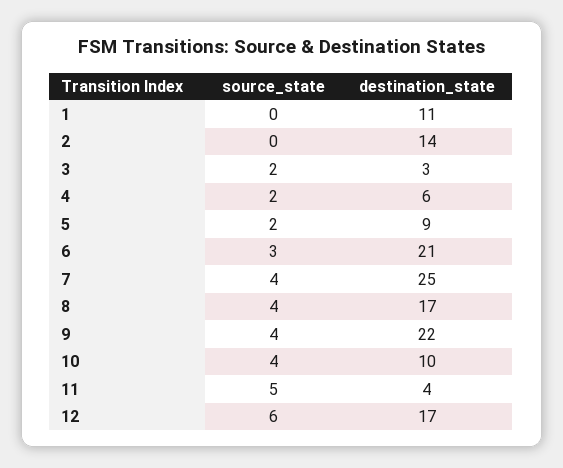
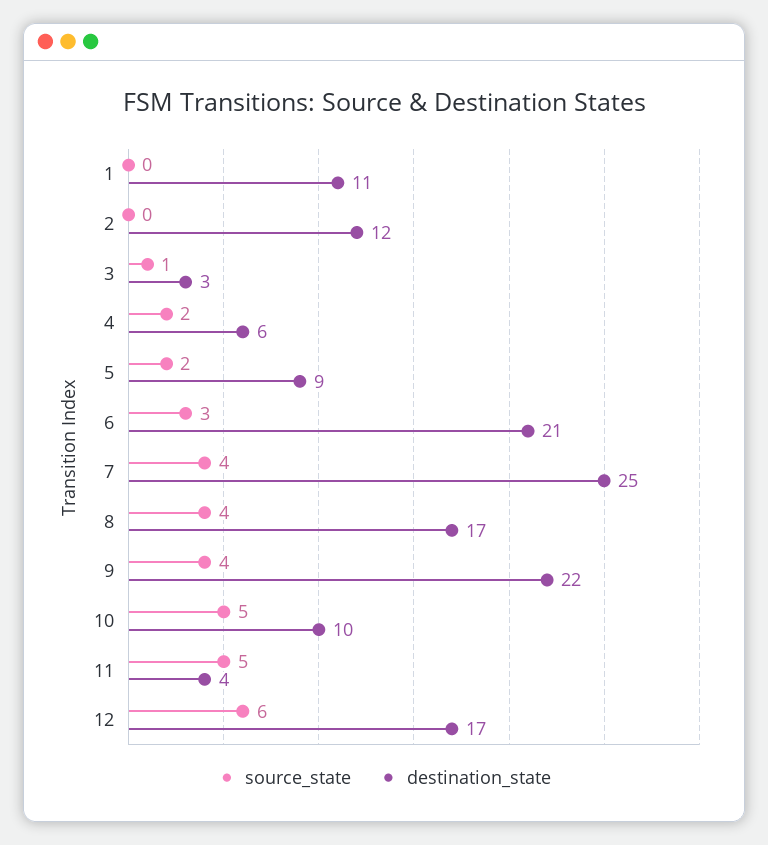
destination_state, 2: 14 -> 12
source_state, 3: 2 -> 1
source_state, 10: 4 -> 5

